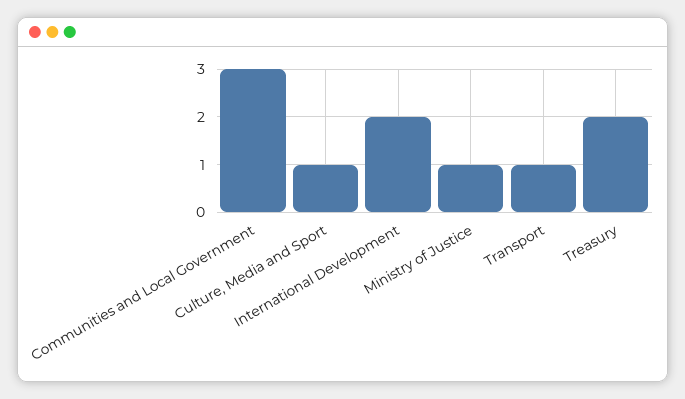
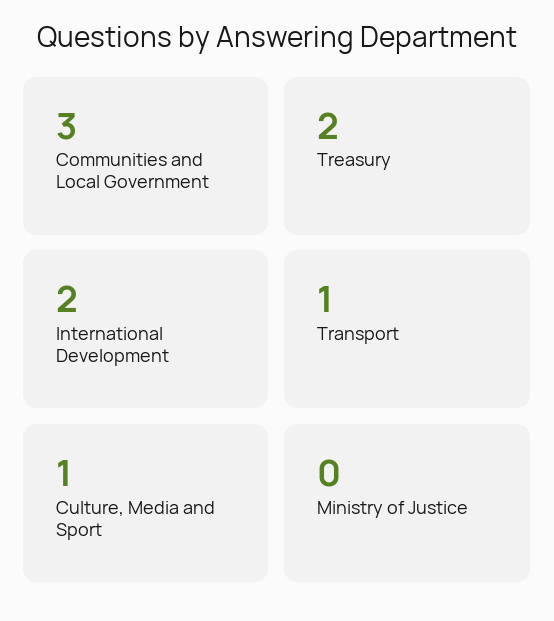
Ministry of Justice: 1 -> 0

